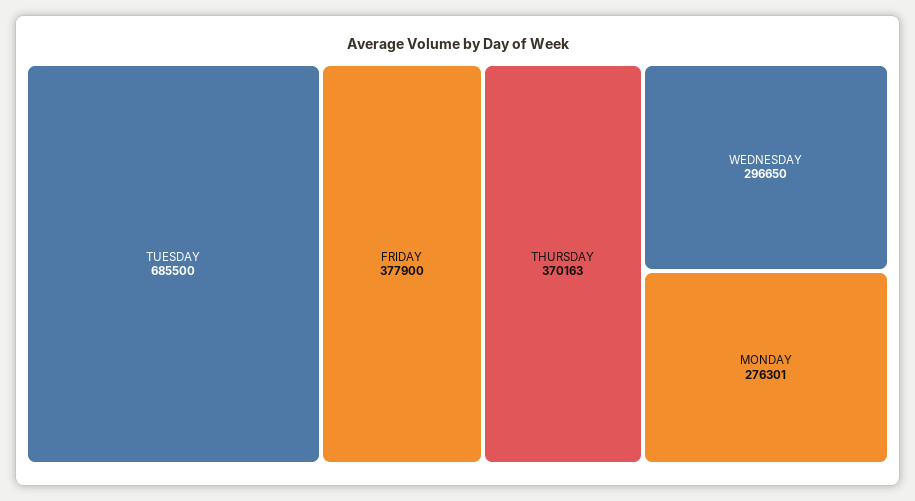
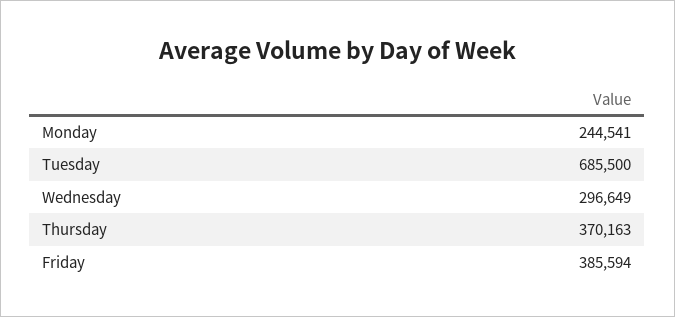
FRIDAY: 377900 -> 385594
WEDNESDAY: 296650 -> 296649
MONDAY: 276301 -> 244541

